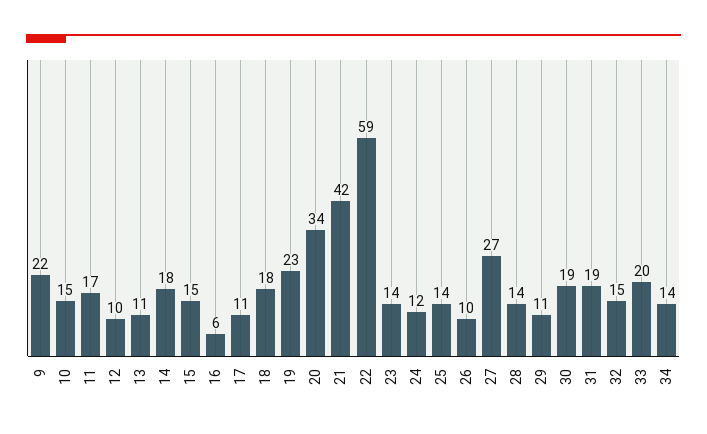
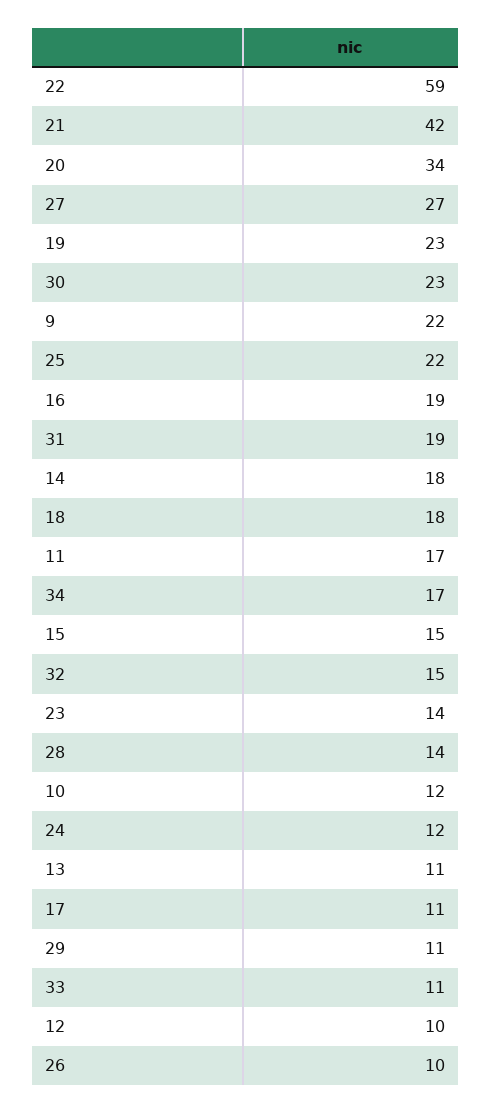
10: 15 -> 12
16: 6 -> 19
25: 14 -> 22
30: 19 -> 23
33: 20 -> 11
34: 14 -> 17

